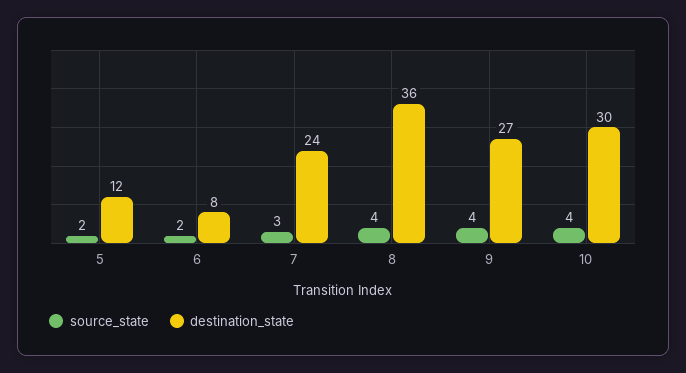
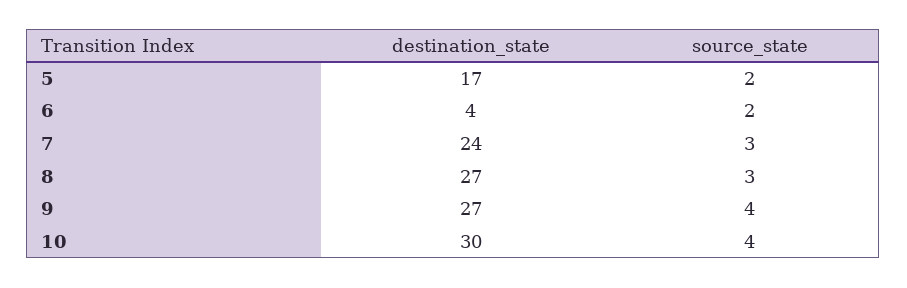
destination_state, 5: 12 -> 17
destination_state, 6: 8 -> 4
source_state, 8: 4 -> 3
destination_state, 8: 36 -> 27

